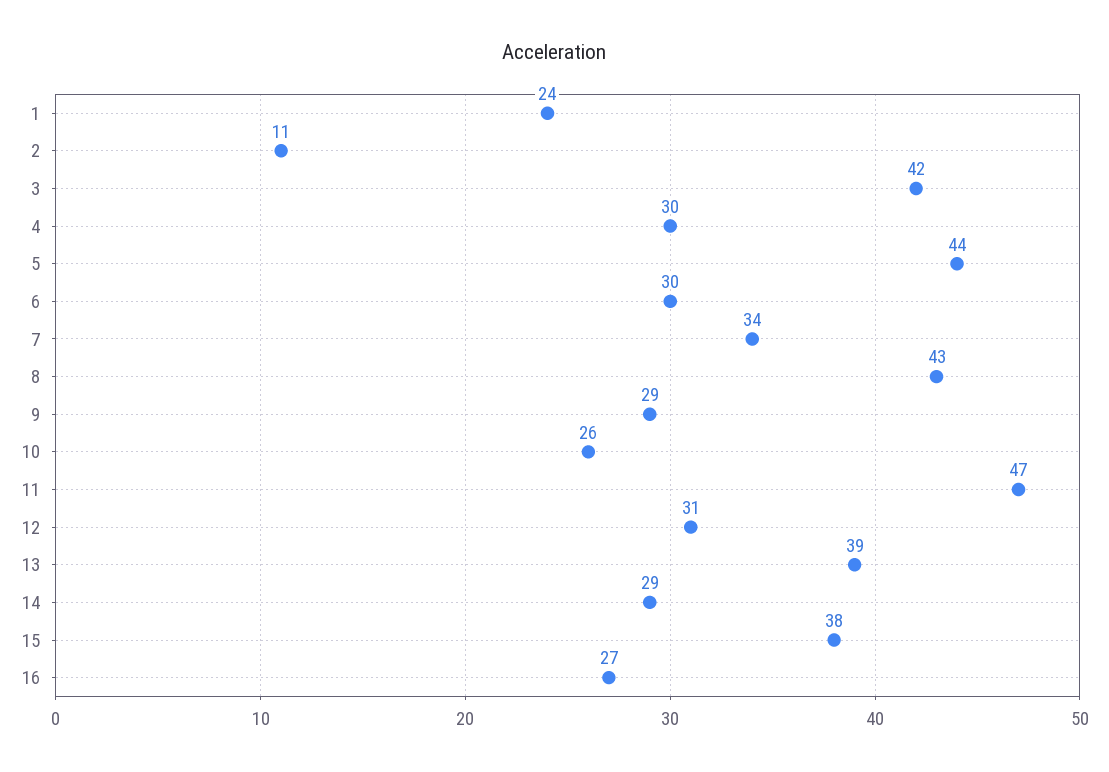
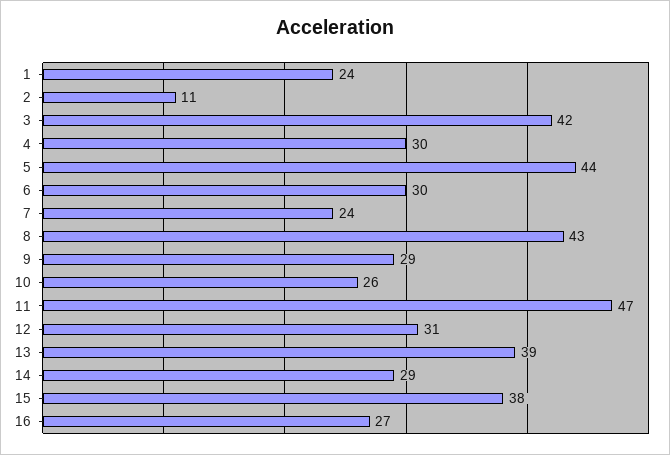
7: 34 -> 24

